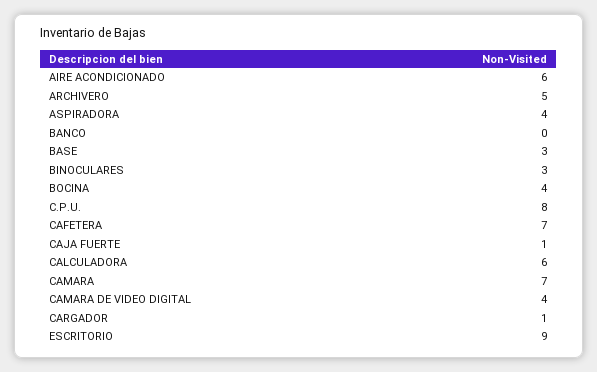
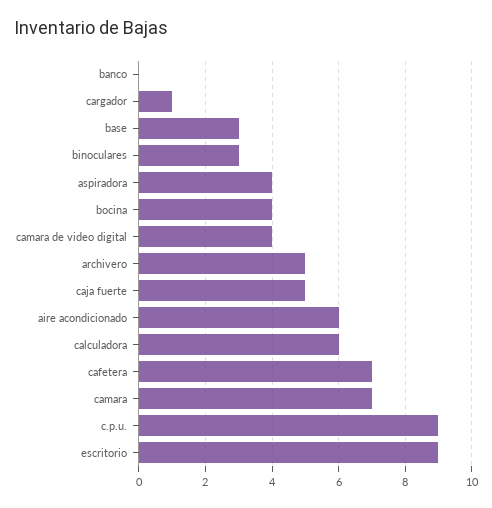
C.P.U.: 8 -> 9
CAJA FUERTE: 1 -> 5

